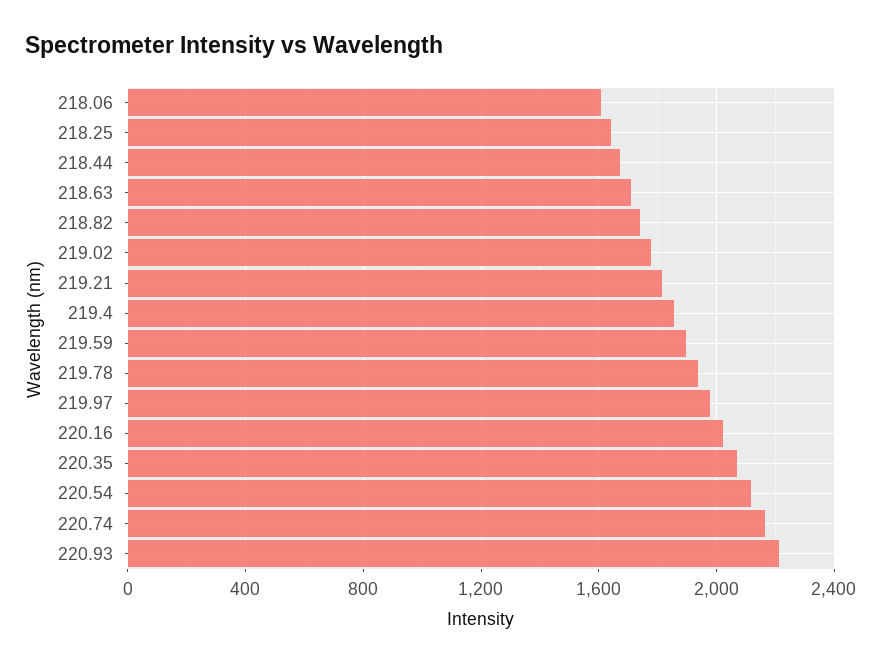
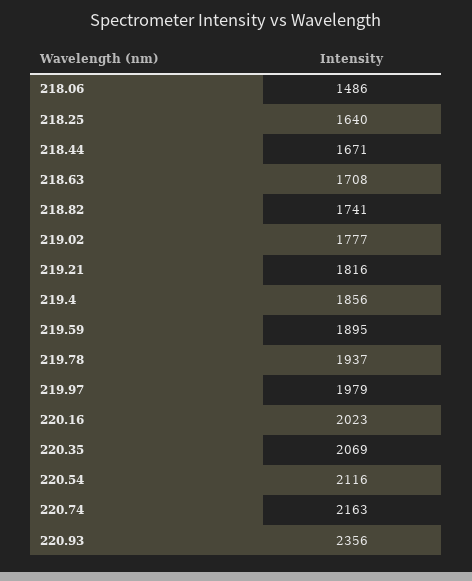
218.06: 1600 -> 1486
220.93: 2200 -> 2356

